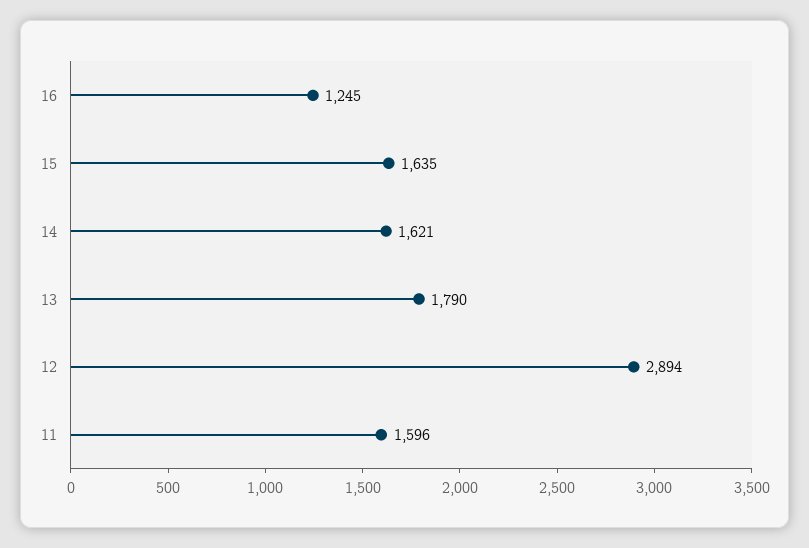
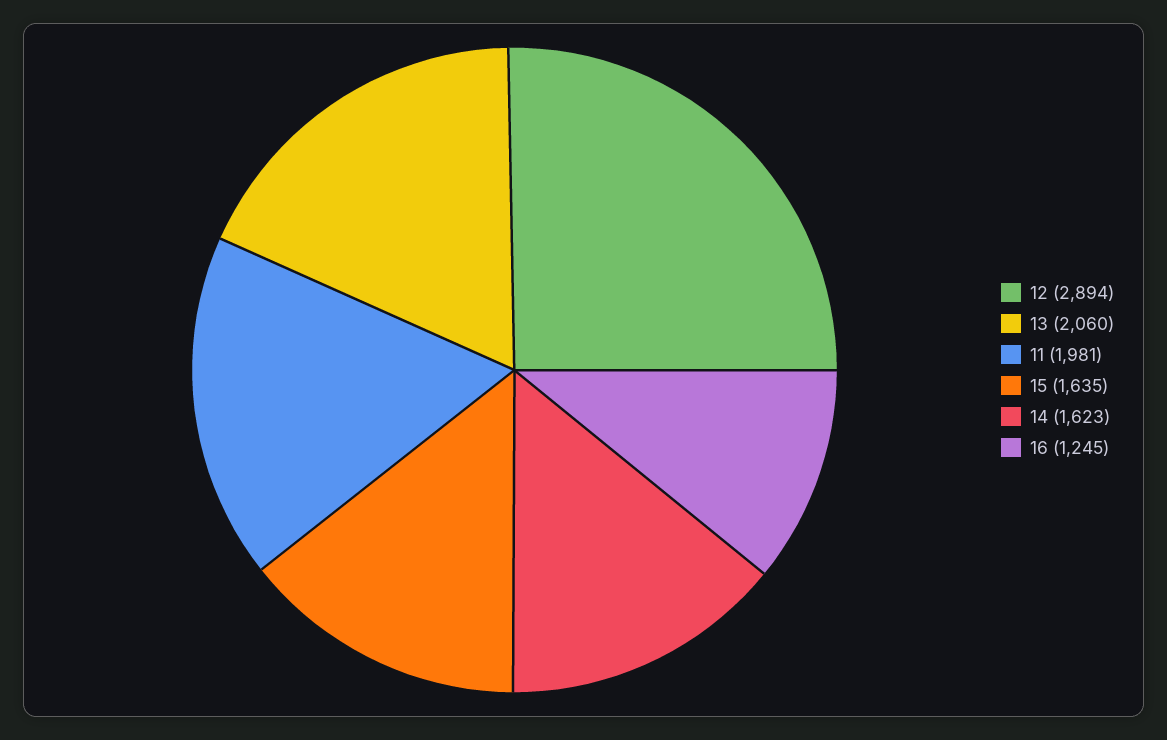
14: 1621 -> 1623
13: 1790 -> 2060
11: 1596 -> 1981

